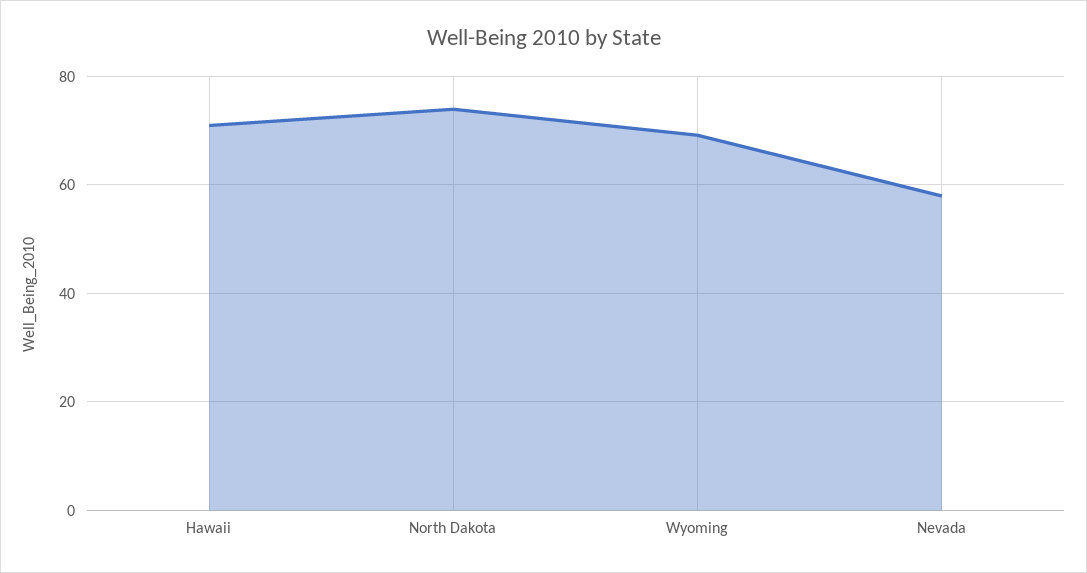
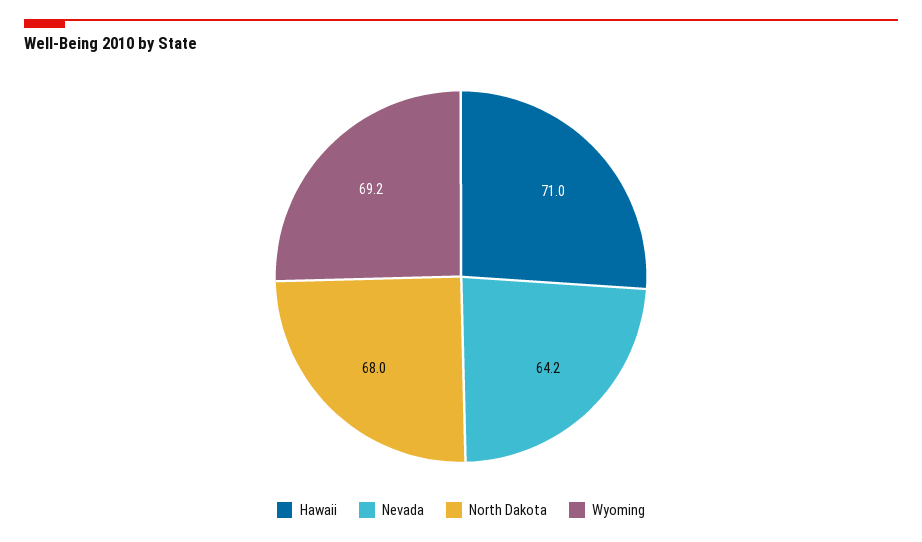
North Dakota: 74 -> 68
Nevada: 58 -> 64.2

